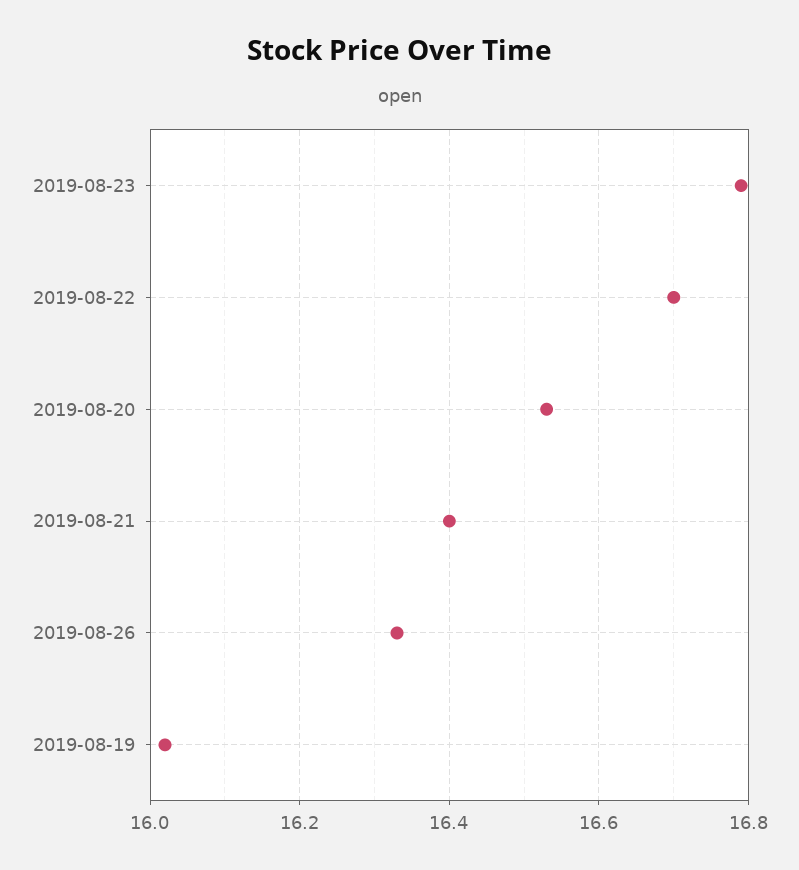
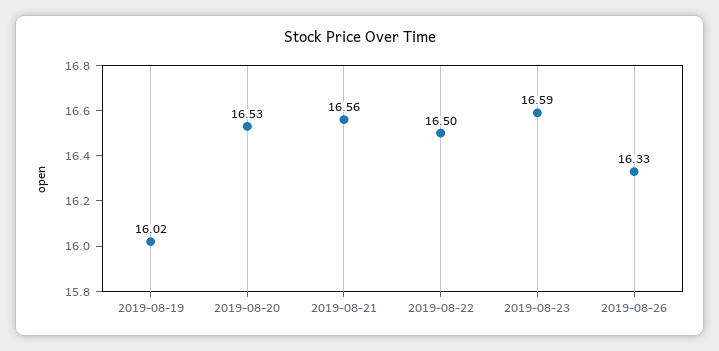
2019-08-23: 16.8 -> 16.59
2019-08-22: 16.7 -> 16.5
2019-08-21: 16.4 -> 16.56

